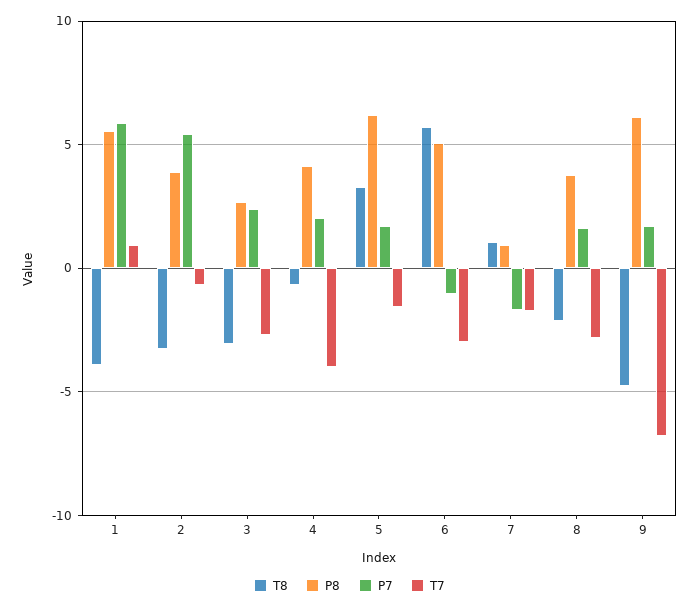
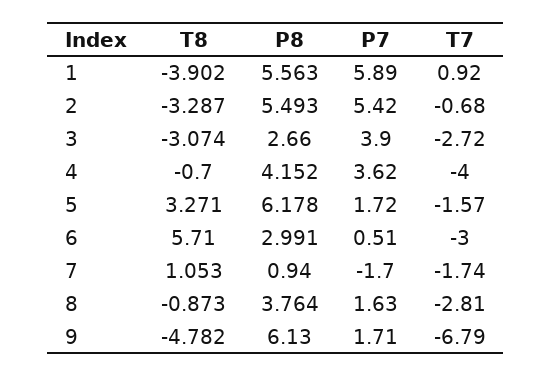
P8, 2: 4 -> 5.493
P7, 3: 2.5 -> 3.9
P7, 4: 2 -> 3.62
P8, 6: 5 -> 2.991
P7, 6: -1 -> 0.51
T8, 8: -2 -> -0.873

